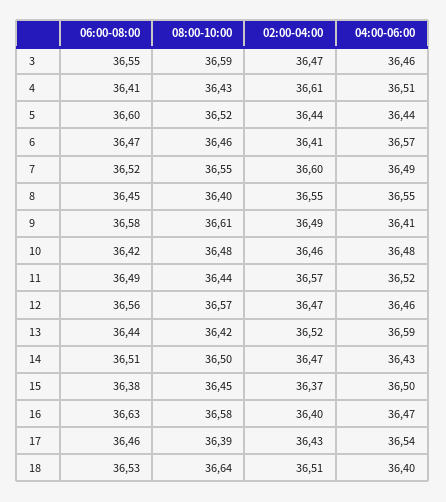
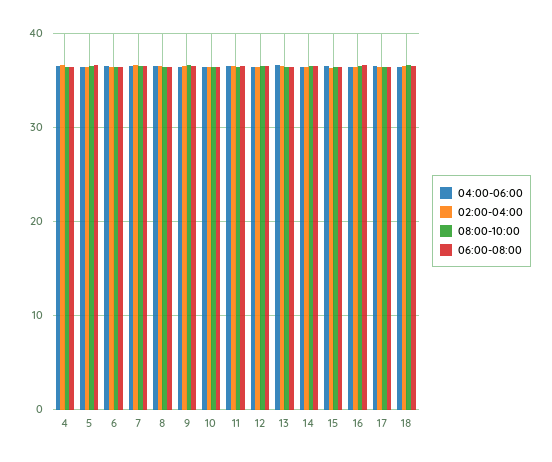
06:00-08:00, 3: 36.55 -> none
08:00-10:00, 3: 36.59 -> none
02:00-04:00, 3: 36.47 -> none
04:00-06:00, 3: 36.46 -> none

